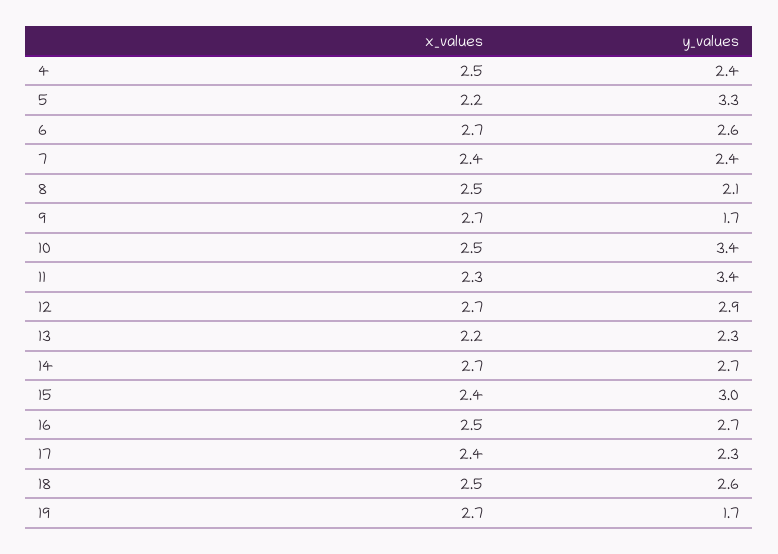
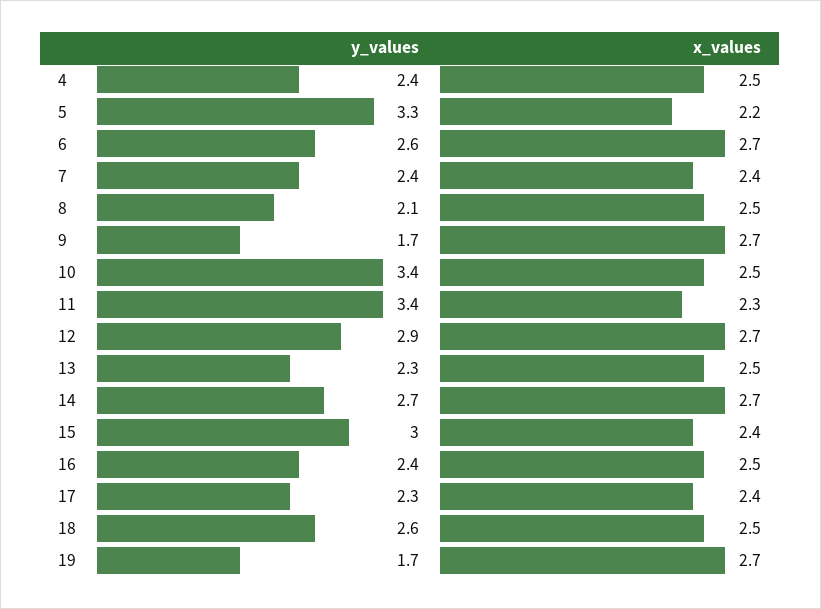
x_values, 13: 2.2 -> 2.5
y_values, 16: 2.7 -> 2.4

